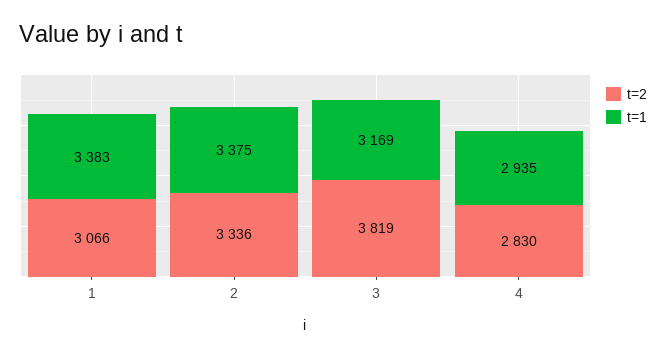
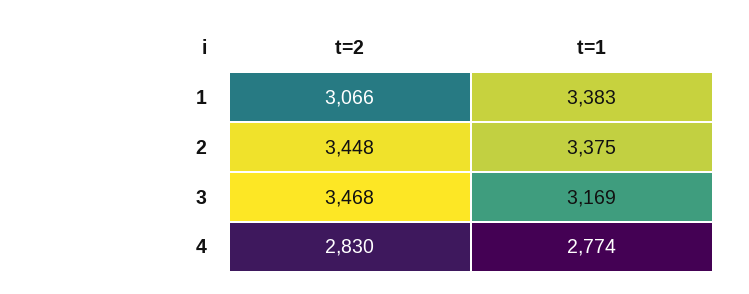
t=2, 2: 3336 -> 3448
t=2, 3: 3819 -> 3468
t=1, 4: 2935 -> 2774

